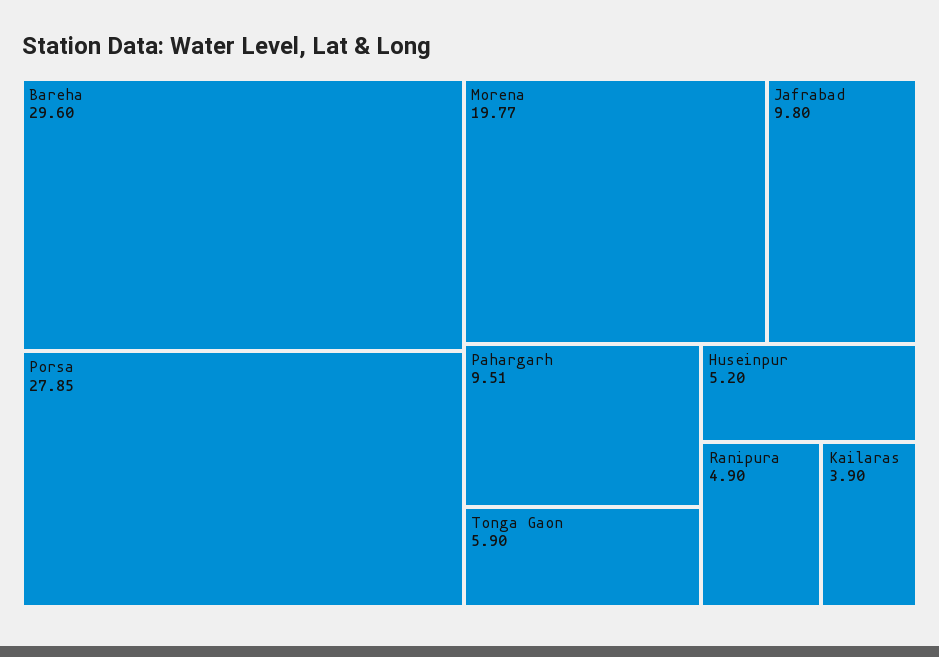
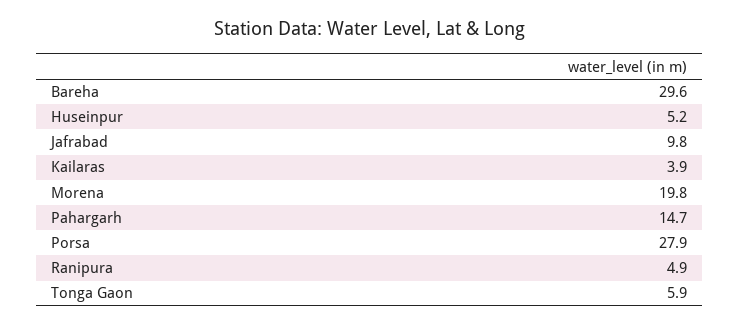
Pahargarh: 9.51 -> 14.7

